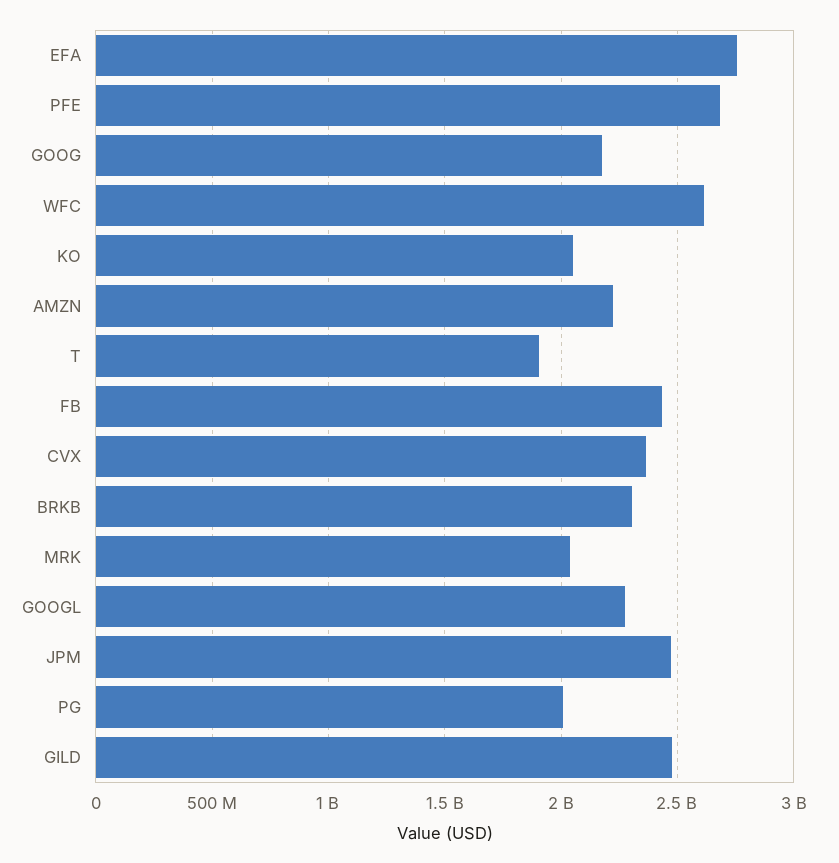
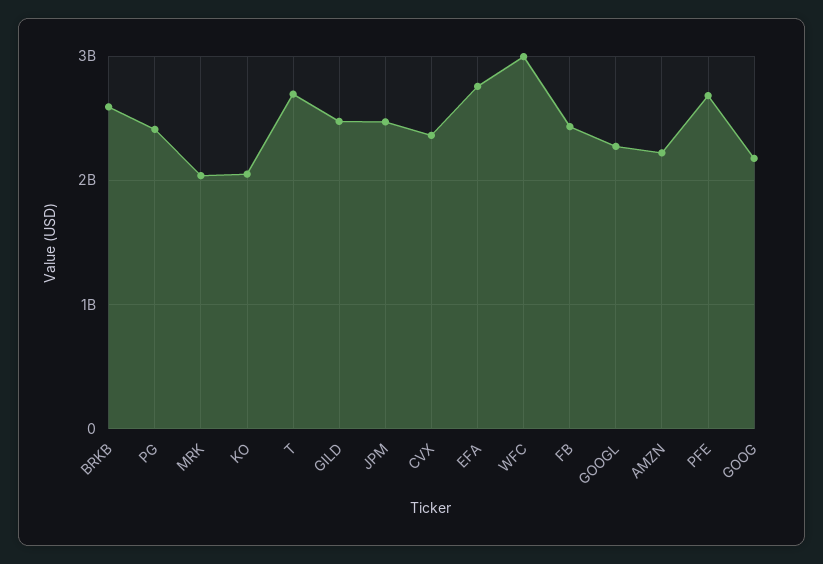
WFC: 2600000000 -> 3000000000
T: 1900000000 -> 2700000000
BRKB: 2300000000 -> 2600000000
PG: 2000000000 -> 2400000000

